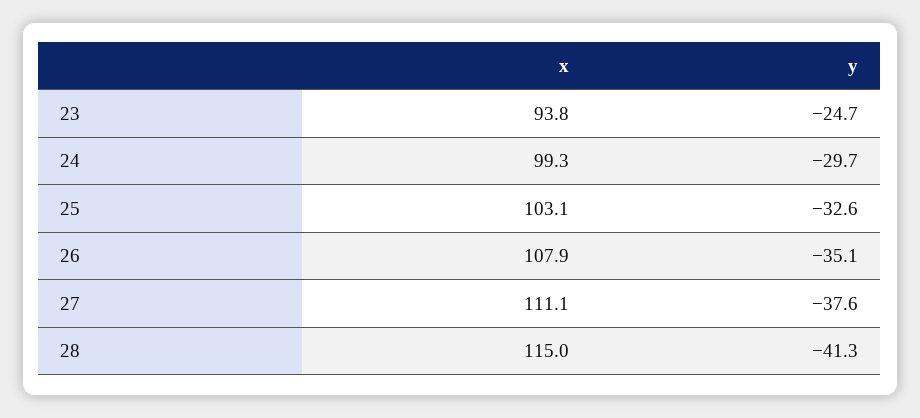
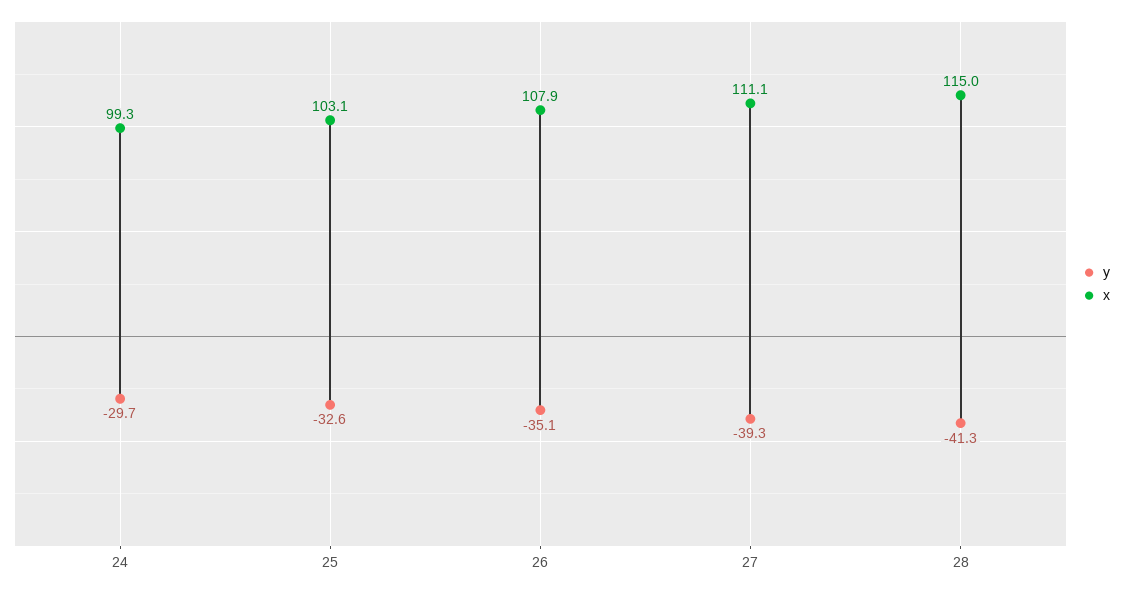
x, 23: 93.8 -> none
y, 23: -24.7 -> none
y, 27: -37.6 -> -39.3

